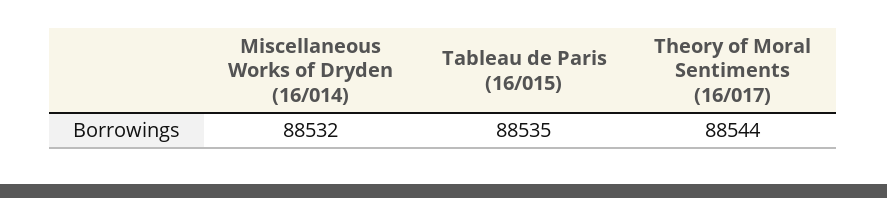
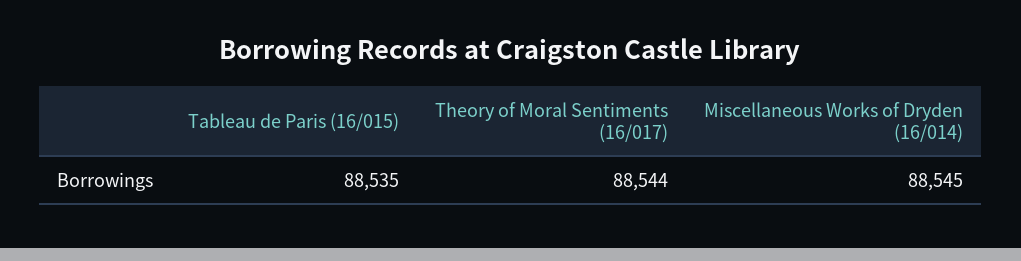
Miscellaneous Works of Dryden (16/014): 88532 -> 88545

